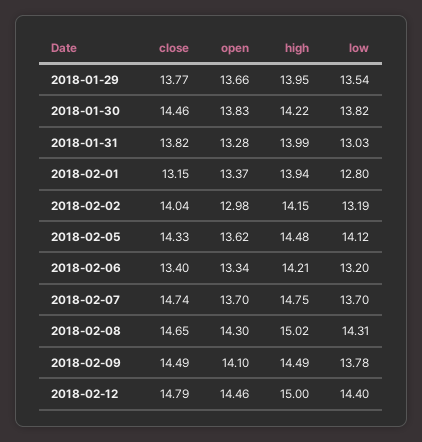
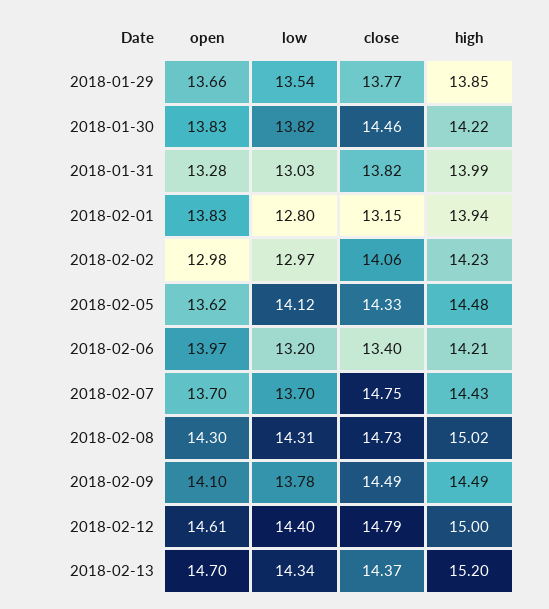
high, 2018-01-29: 13.95 -> 13.85
open, 2018-02-01: 13.37 -> 13.83
close, 2018-02-02: 14.04 -> 14.06
high, 2018-02-02: 14.15 -> 14.23
low, 2018-02-02: 13.19 -> 12.97
open, 2018-02-06: 13.34 -> 13.97
close, 2018-02-07: 14.74 -> 14.75
high, 2018-02-07: 14.75 -> 14.43
close, 2018-02-08: 14.65 -> 14.73
open, 2018-02-12: 14.46 -> 14.61
open, 2018-02-13: none -> 14.7
low, 2018-02-13: none -> 14.34
close, 2018-02-13: none -> 14.37
high, 2018-02-13: none -> 15.2

